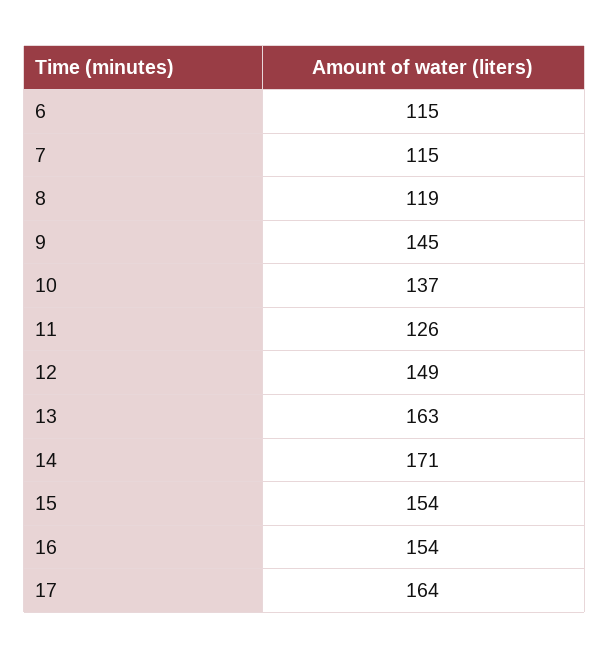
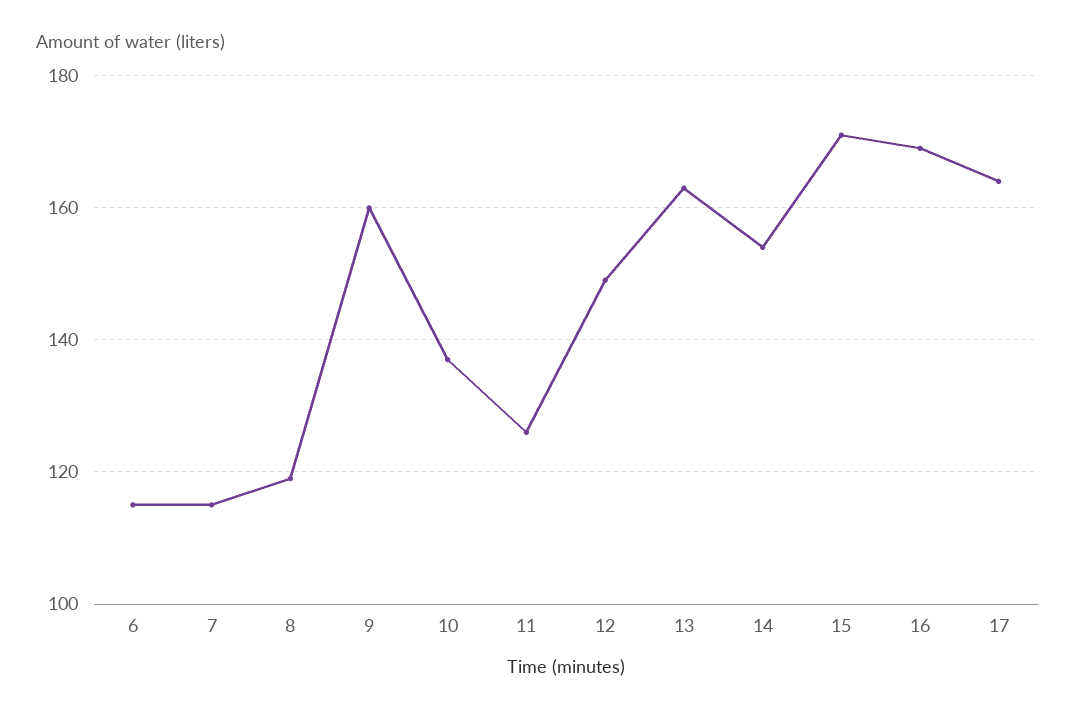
9: 145 -> 160
14: 171 -> 155
15: 154 -> 170
16: 154 -> 170

